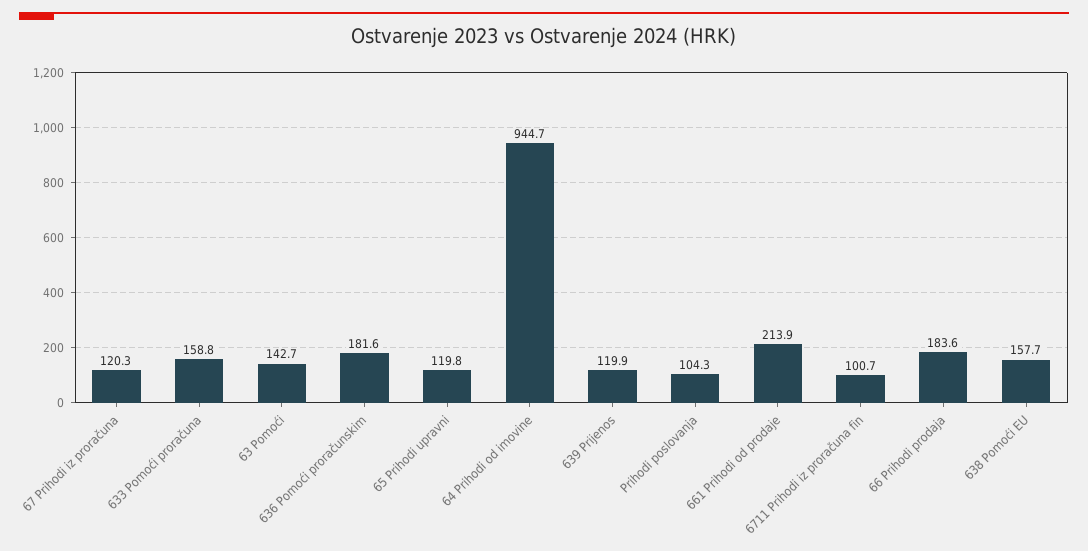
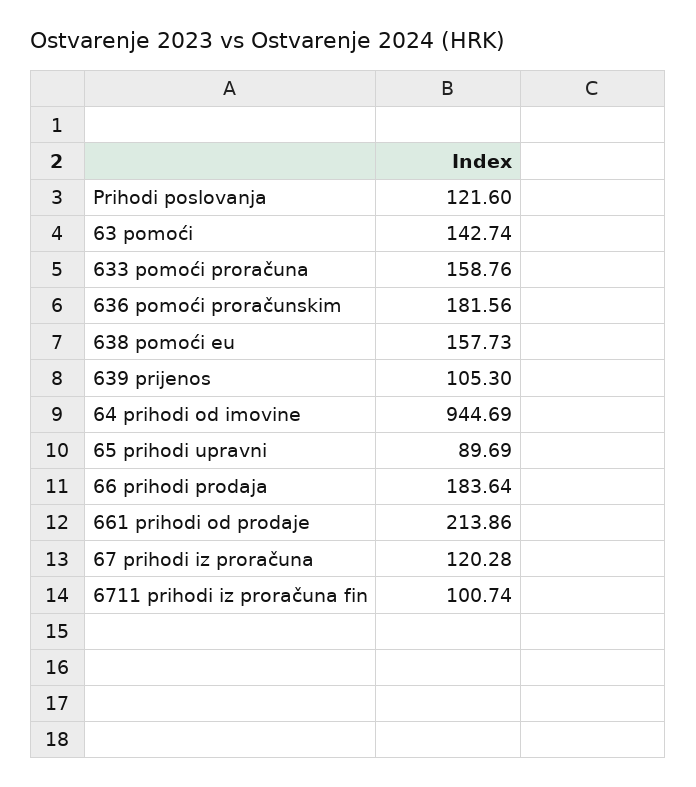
65 Prihodi upravni: 119.8 -> 89.69
639 Prijenos: 119.9 -> 105.3
Prihodi poslovanja: 104.3 -> 121.6

